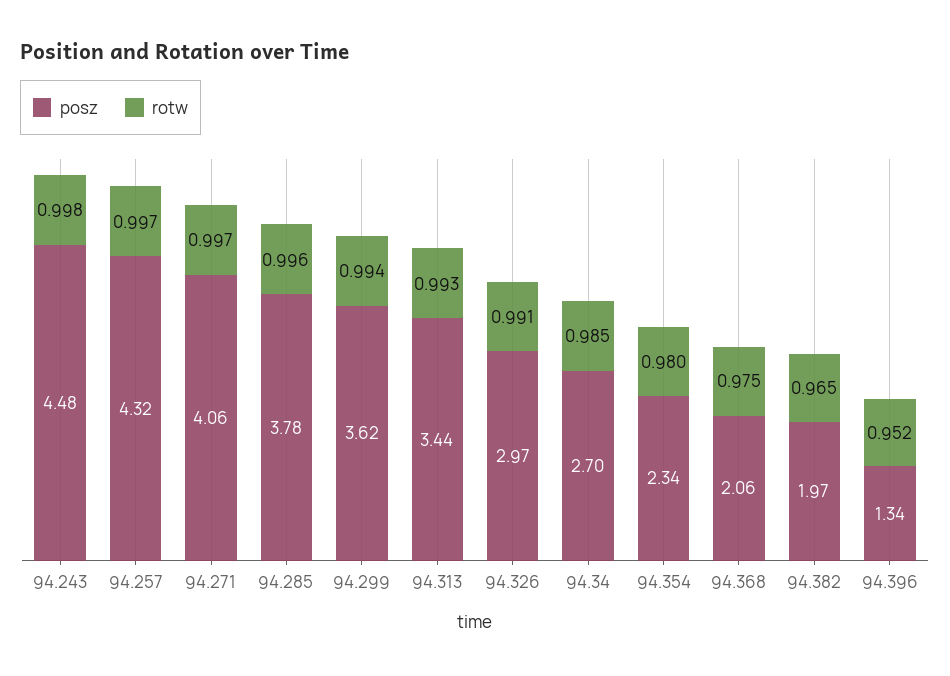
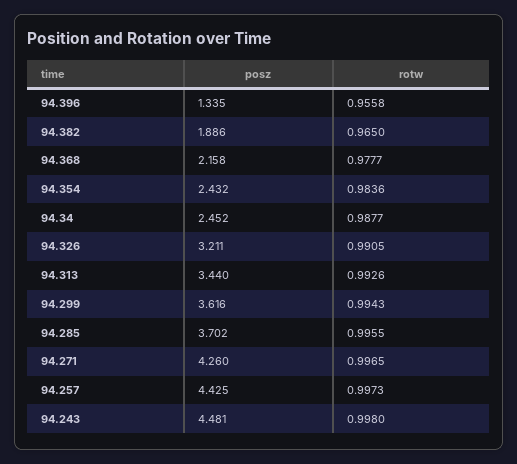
posz, 94.257: 4.32 -> 4.425
posz, 94.271: 4.06 -> 4.26
posz, 94.285: 3.78 -> 3.702
posz, 94.326: 2.97 -> 3.211
posz, 94.34: 2.7 -> 2.452
rotw, 94.34: 0.985 -> 0.9877
posz, 94.354: 2.34 -> 2.432
rotw, 94.354: 0.98 -> 0.9836
posz, 94.368: 2.06 -> 2.158
rotw, 94.368: 0.975 -> 0.9777
posz, 94.382: 1.97 -> 1.886
rotw, 94.396: 0.952 -> 0.9558

